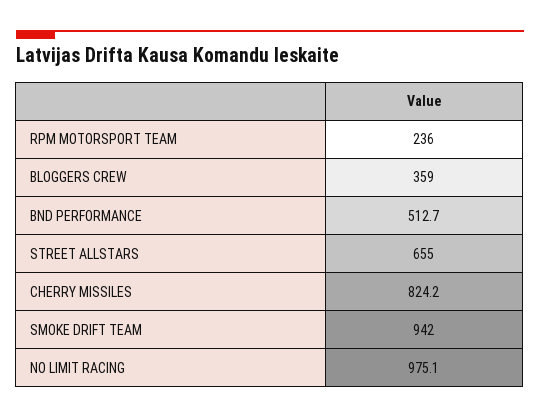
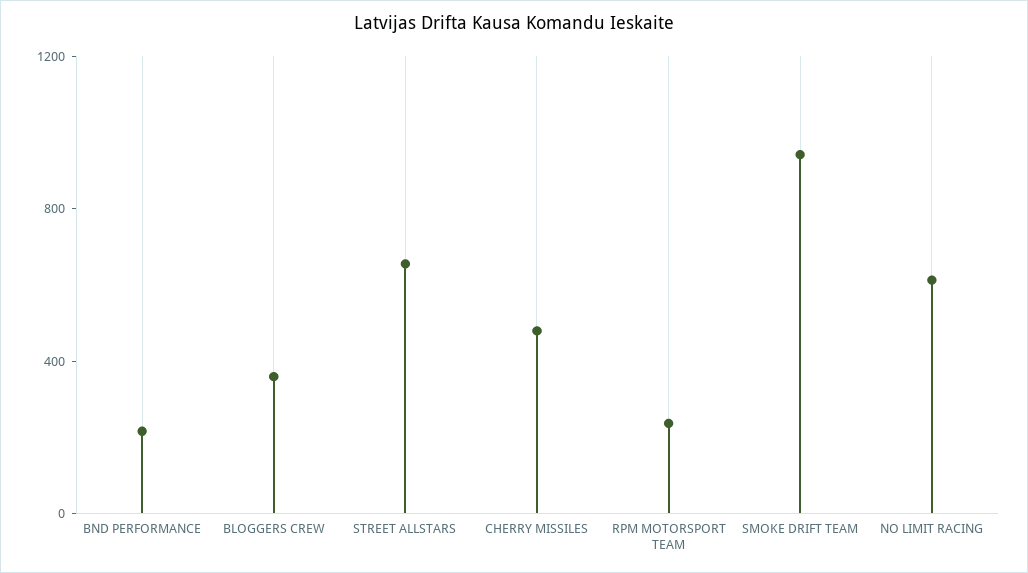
BND PERFORMANCE: 512.7 -> 200
CHERRY MISSILES: 824.2 -> 500
NO LIMIT RACING: 975.1 -> 600

